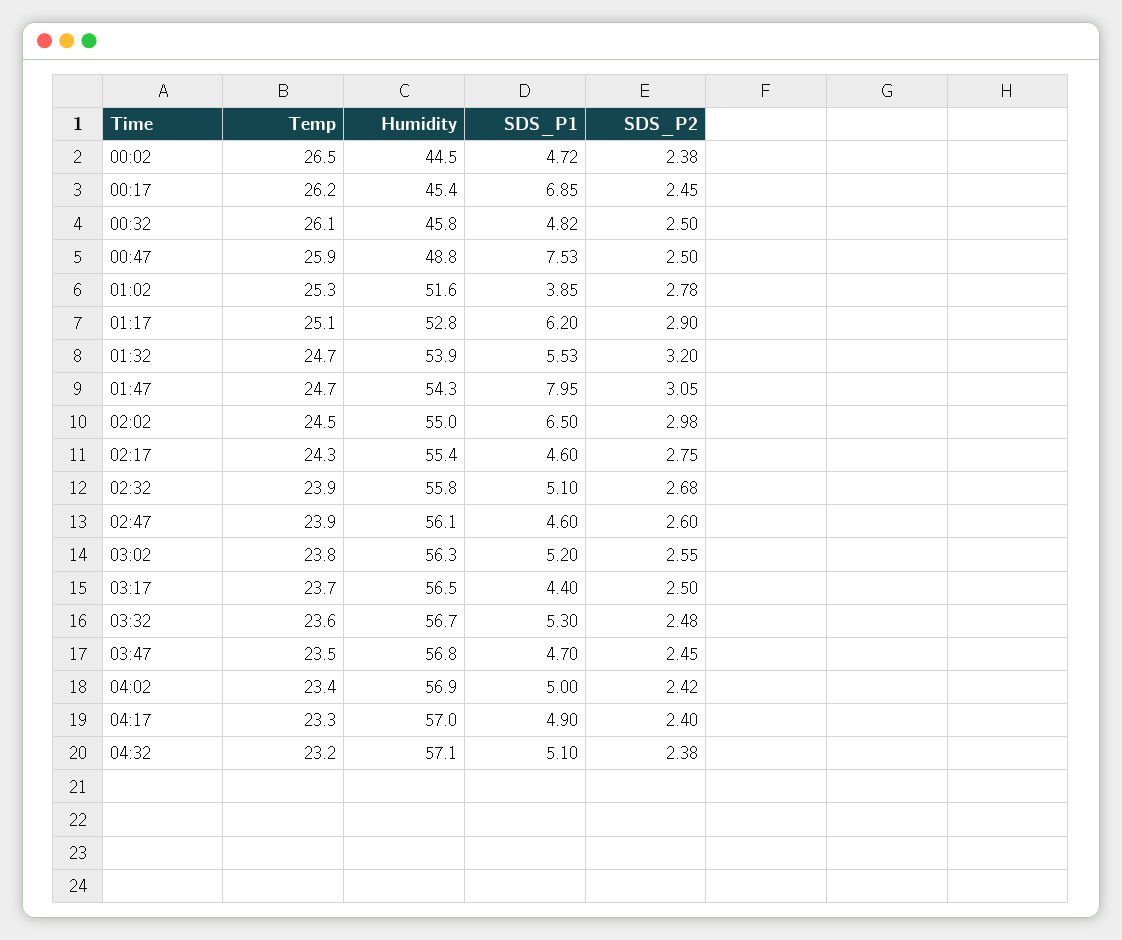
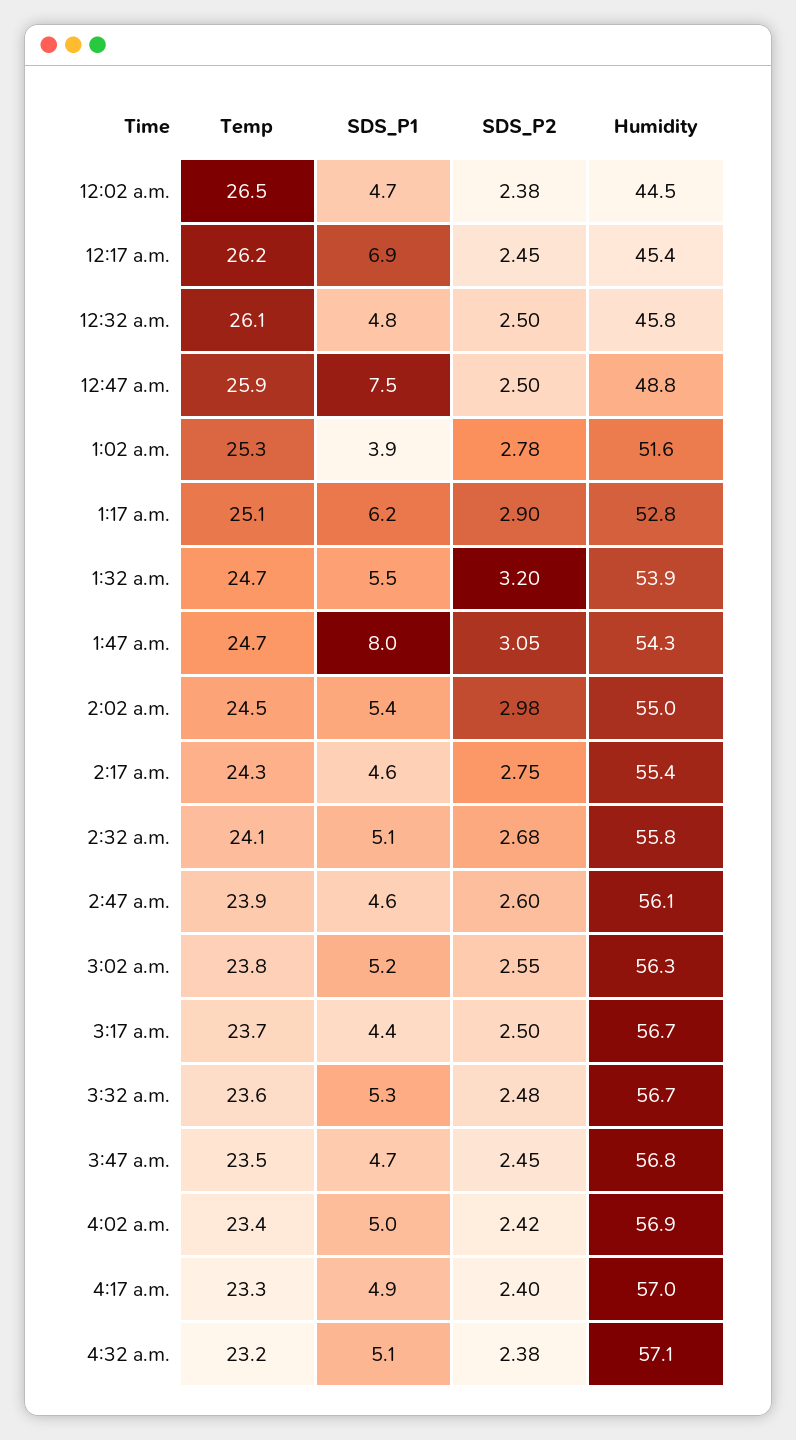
SDS_P1, 02:02: 6.5 -> 5.4
Temp, 02:32: 23.9 -> 24.1
Humidity, 03:17: 56.5 -> 56.7

